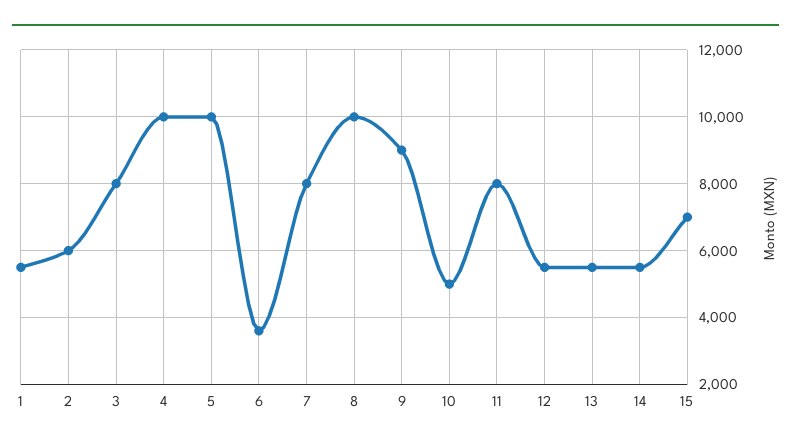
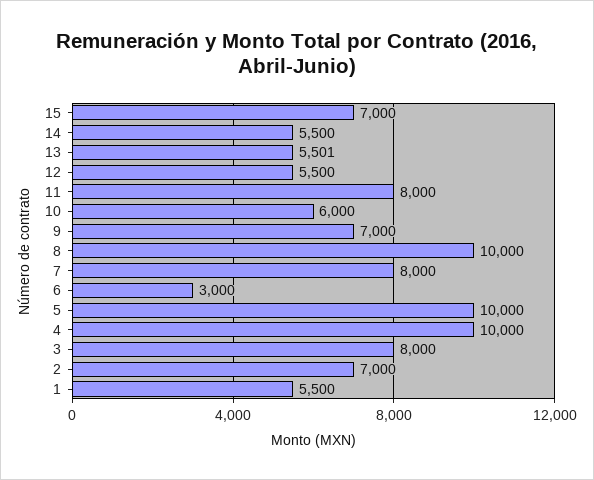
2: 6000 -> 7000
6: 3600 -> 3000
9: 9000 -> 7000
10: 5000 -> 6000

